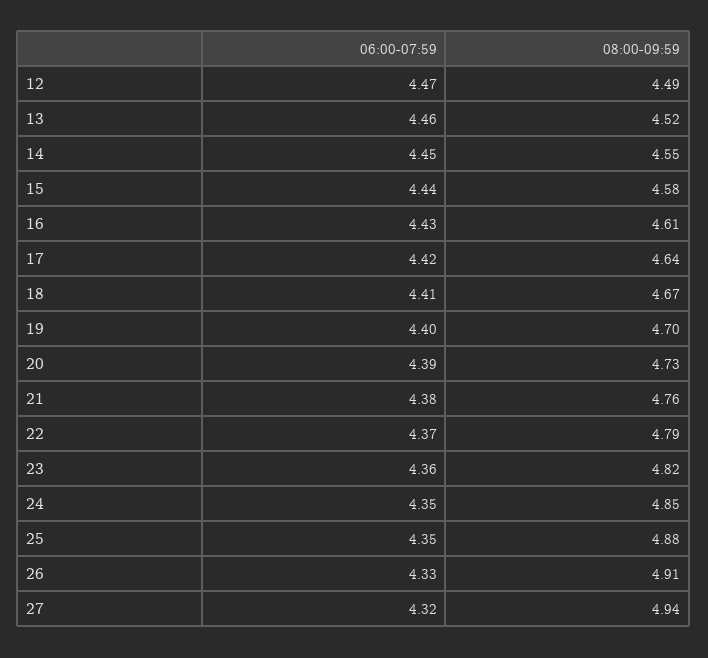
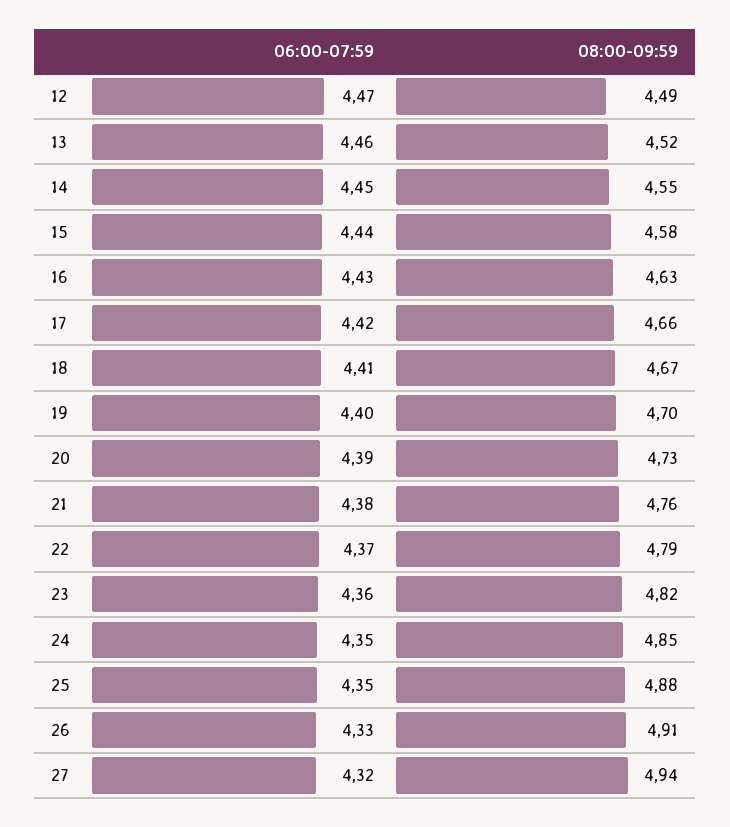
08:00-09:59, 16: 4.61 -> 4.63
08:00-09:59, 17: 4.64 -> 4.66

